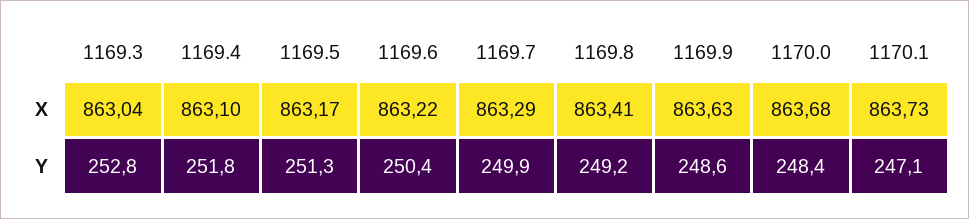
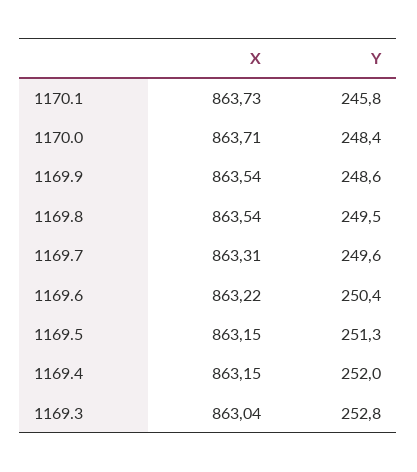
1169.4, X: 863.1 -> 863.15
1169.5, X: 863.17 -> 863.15
1169.7, X: 863.29 -> 863.31
1169.8, X: 863.41 -> 863.54
1169.9, X: 863.63 -> 863.54
1170.0, X: 863.68 -> 863.71
1169.4, Y: 251.8 -> 252
1169.7, Y: 249.9 -> 249.6
1169.8, Y: 249.2 -> 249.5
1170.1, Y: 247.1 -> 245.8

